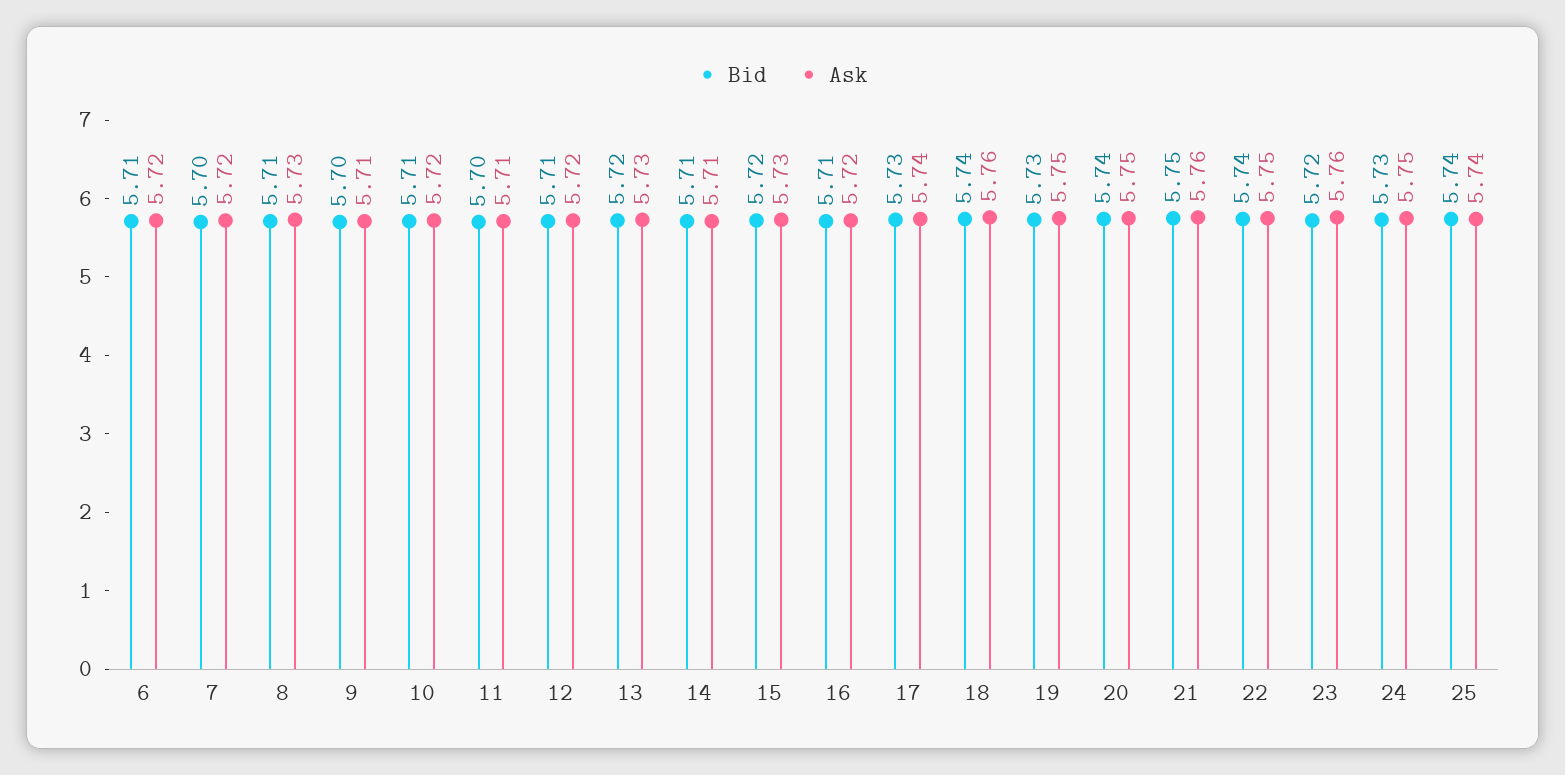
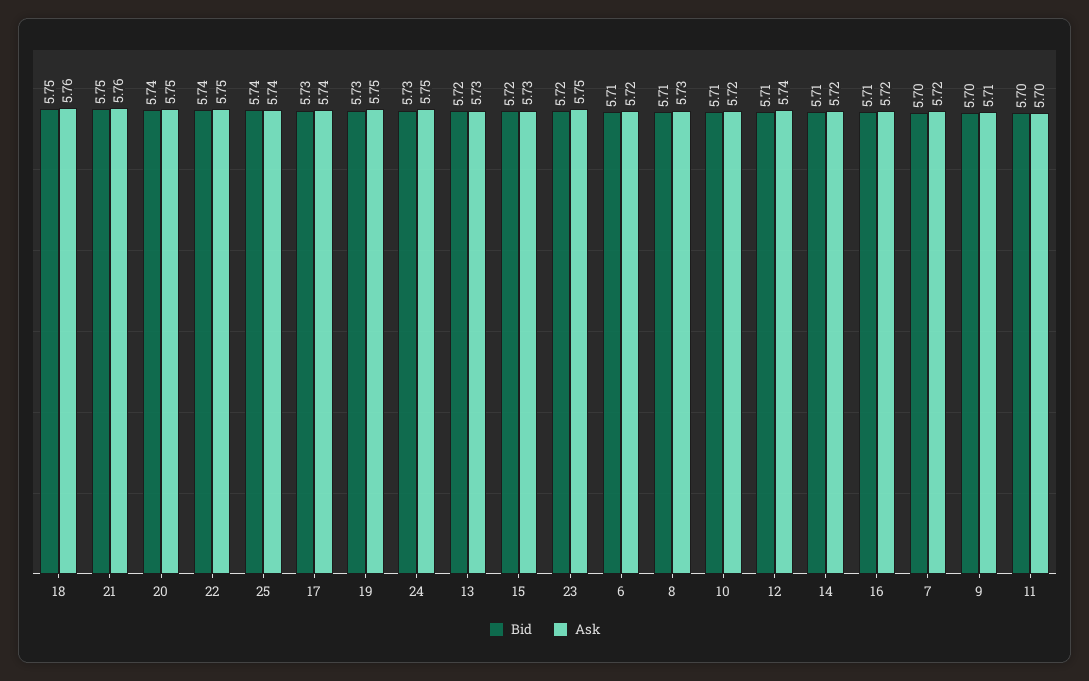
Ask, 11: 5.71 -> 5.7
Ask, 12: 5.72 -> 5.74
Ask, 14: 5.71 -> 5.72
Bid, 18: 5.74 -> 5.75
Ask, 23: 5.76 -> 5.75

